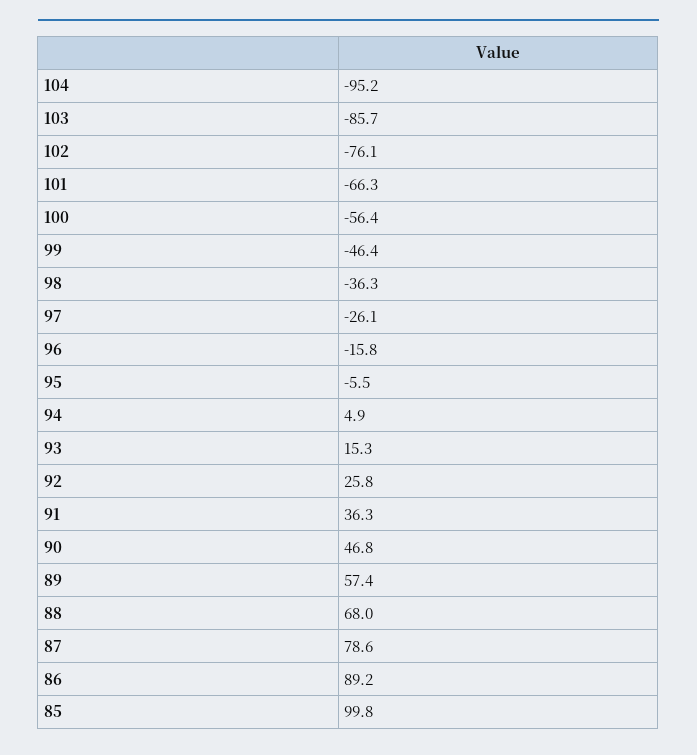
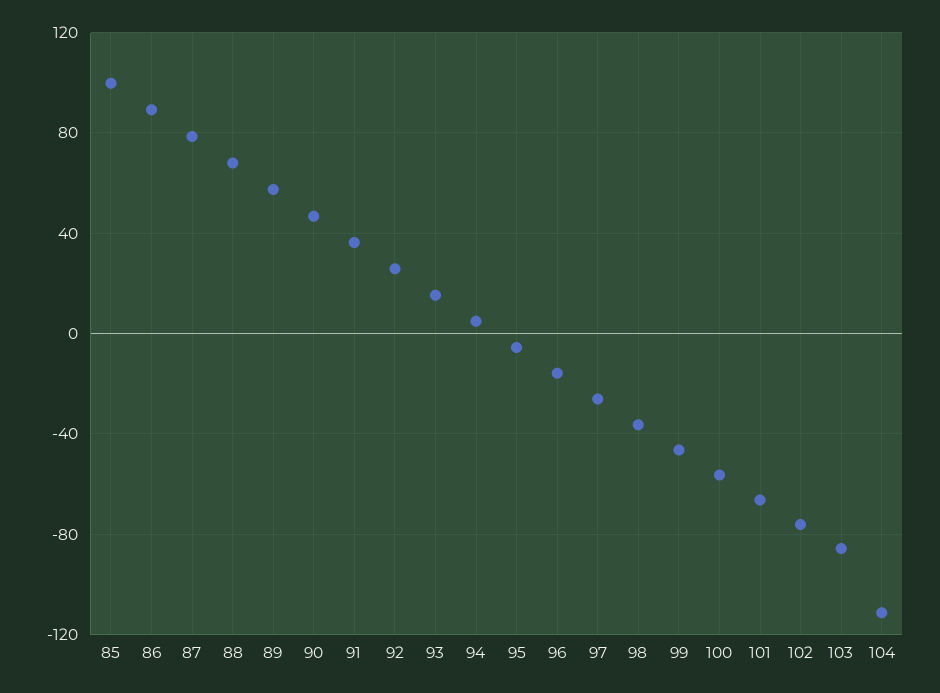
104: -95.2 -> -110

